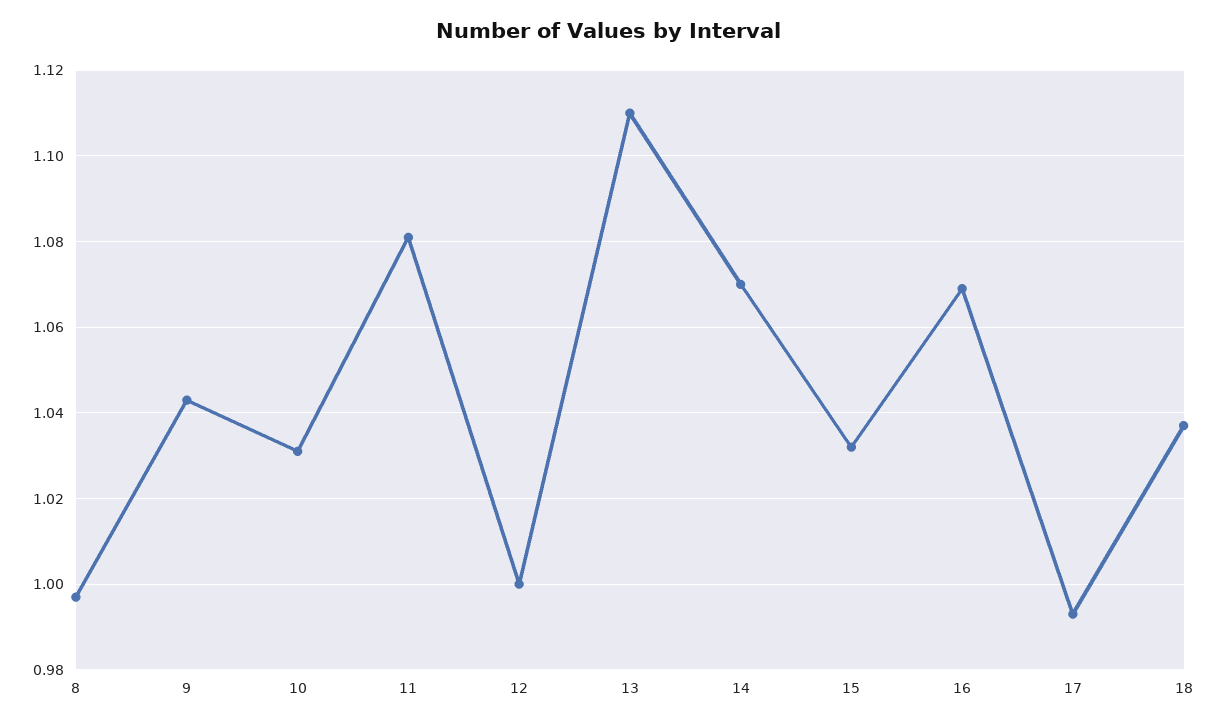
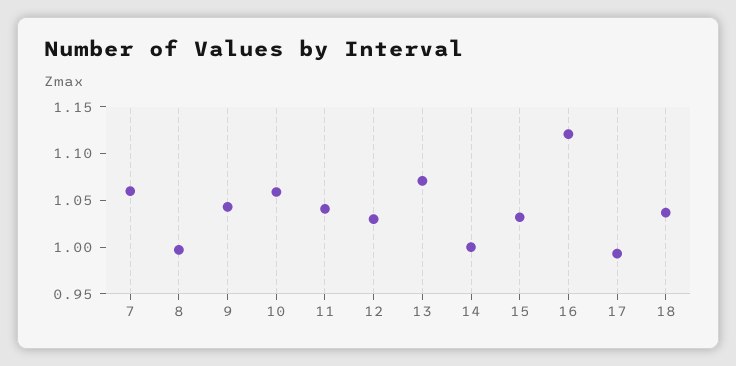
10: 1.03 -> 1.06
11: 1.08 -> 1.04
12: 1 -> 1.03
13: 1.11 -> 1.07
14: 1.07 -> 1
16: 1.07 -> 1.12
7: none -> 1.06

